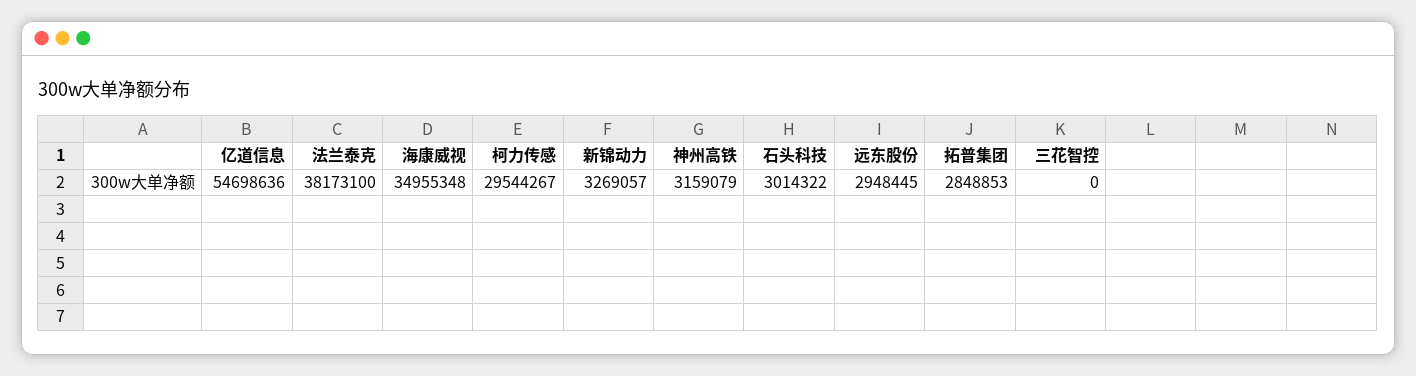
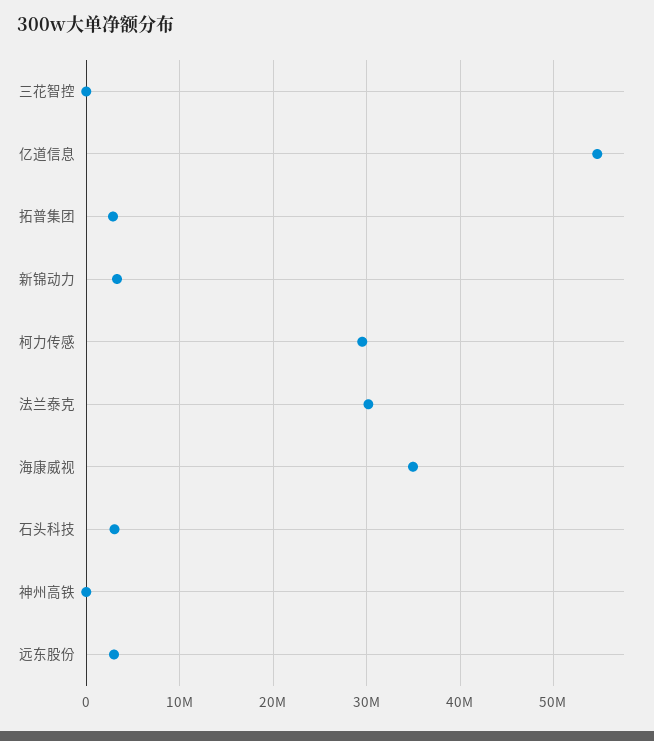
法兰泰克: 38173100 -> 30000000
神州高铁: 3159079 -> 0

